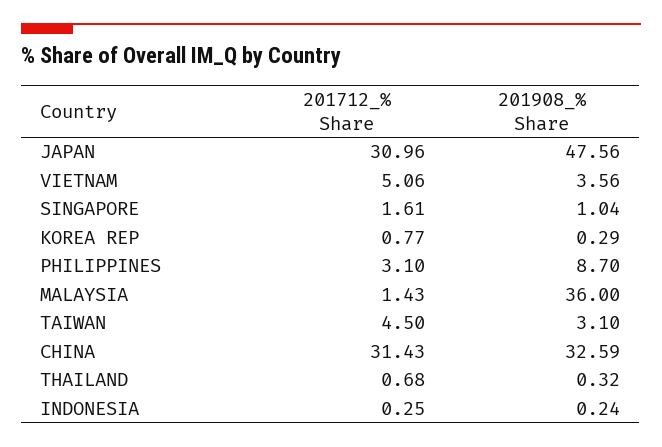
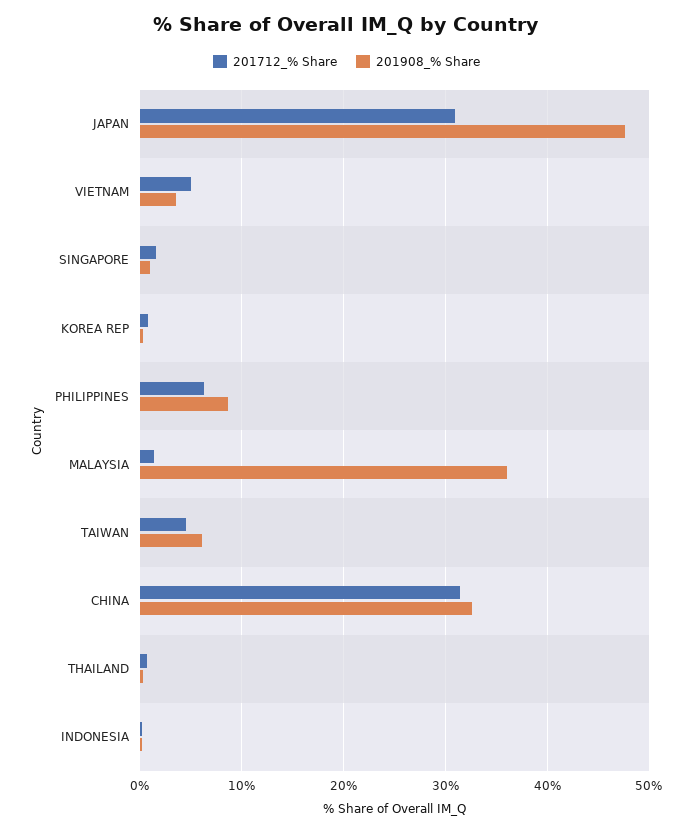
201712_% Share, PHILIPPINES: 3.1 -> 6
201908_% Share, TAIWAN: 3.1 -> 6

